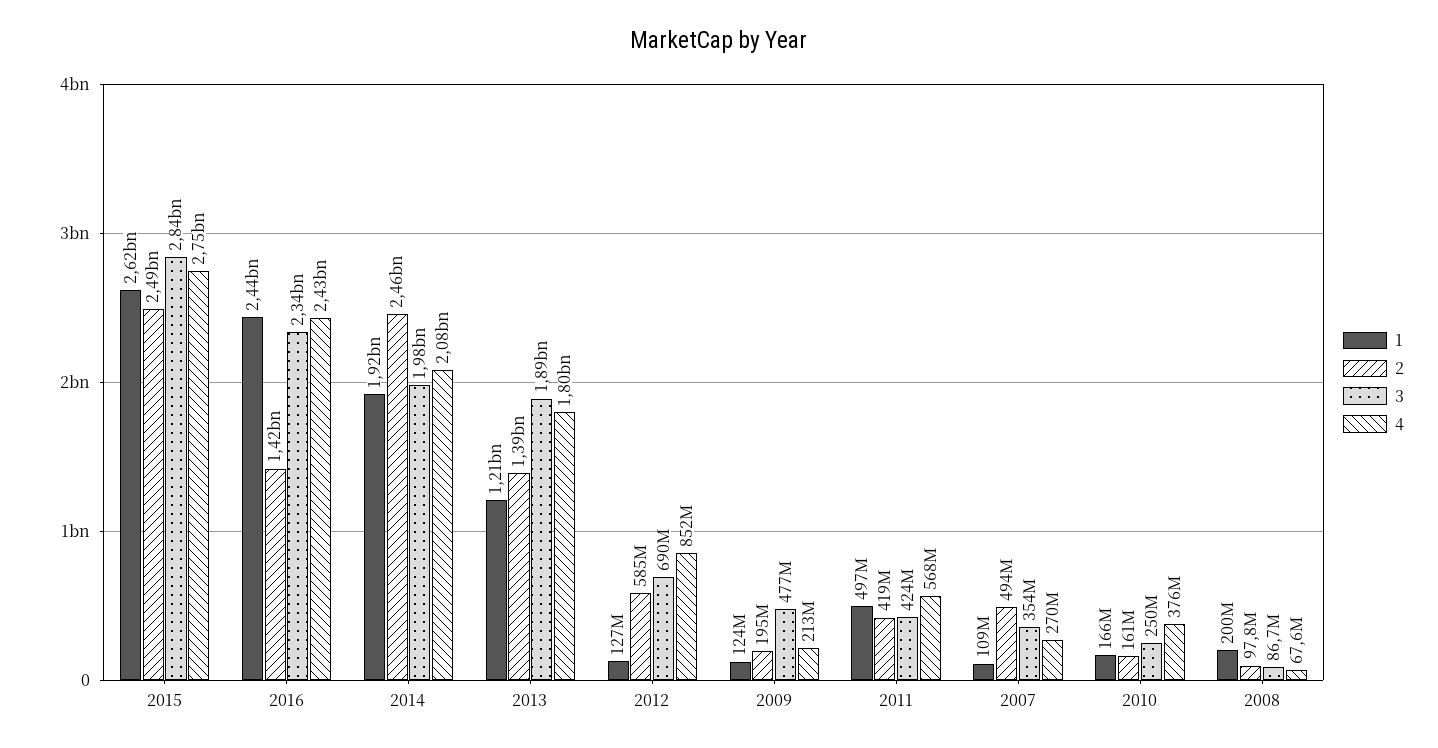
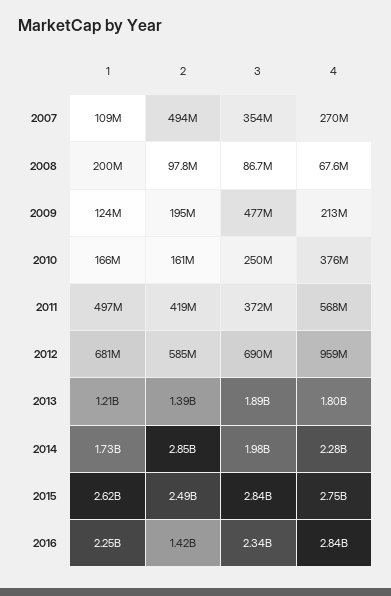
1, 2016: 2440000000 -> 2250000000
4, 2016: 2430000000 -> 2840000000
1, 2014: 1920000000 -> 1730000000
2, 2014: 2460000000 -> 2850000000
4, 2014: 2080000000 -> 2280000000
1, 2012: 127000000 -> 681000000
4, 2012: 852000000 -> 959000000
3, 2011: 424000000 -> 372000000

